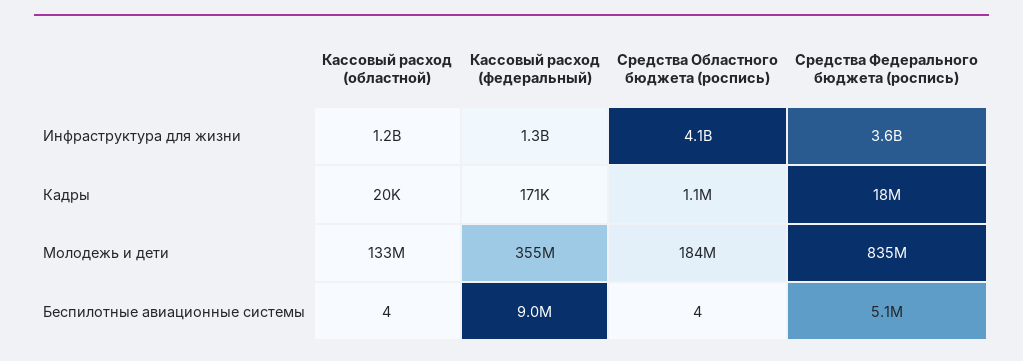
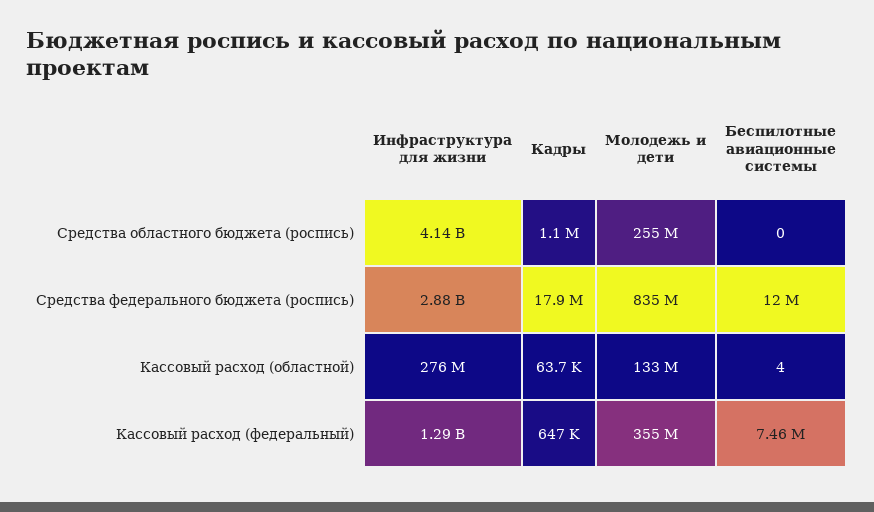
Кассовый расход (областной), Инфраструктура для жизни: 1200000000 -> 276000000
Средства Федерального бюджета (роспись), Инфраструктура для жизни: 3600000000 -> 2880000000
Кассовый расход (областной), Кадры: 20000 -> 63700
Кассовый расход (федеральный), Кадры: 171000 -> 647000
Средства Областного бюджета (роспись), Молодежь и дети: 184000000 -> 255000000
Кассовый расход (федеральный), Беспилотные авиационные системы: 9000000 -> 7460000
Средства Областного бюджета (роспись), Беспилотные авиационные системы: 4 -> 0
Средства Федерального бюджета (роспись), Беспилотные авиационные системы: 5100000 -> 12000000

